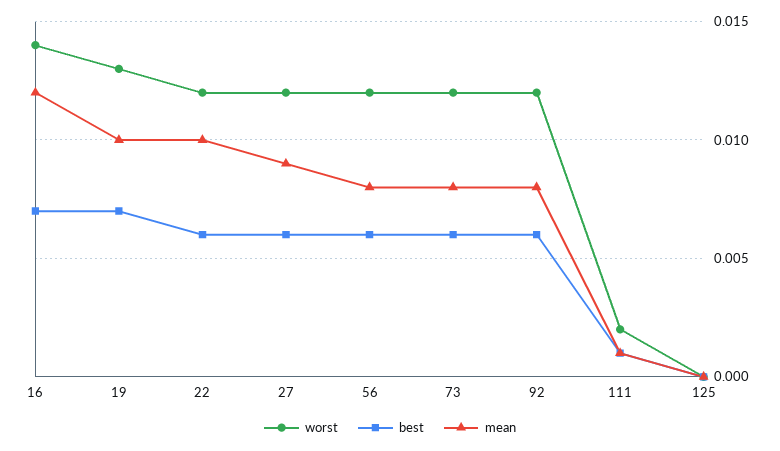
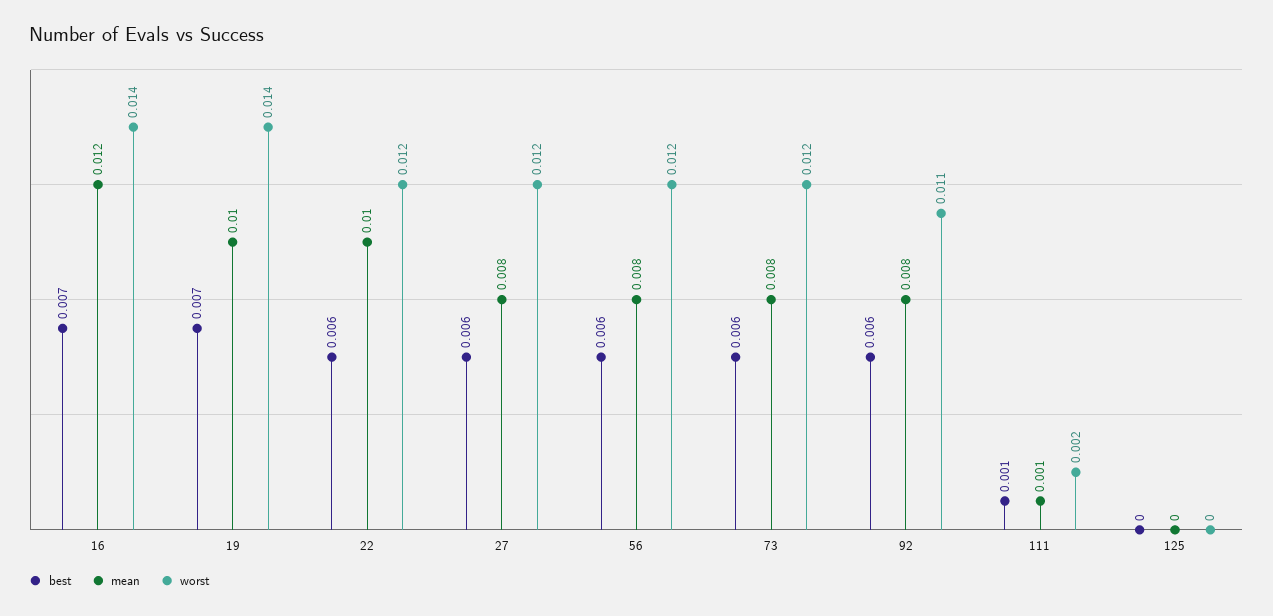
worst, 19: 0.013 -> 0.014
mean, 27: 0.009 -> 0.008
worst, 92: 0.012 -> 0.011

